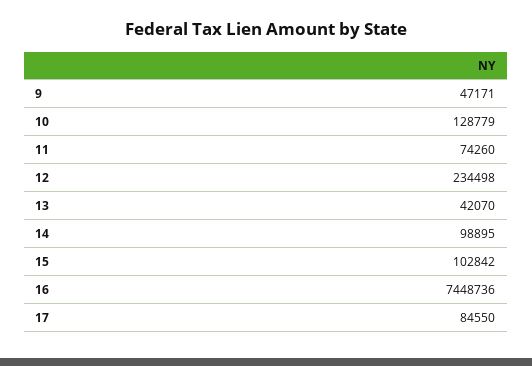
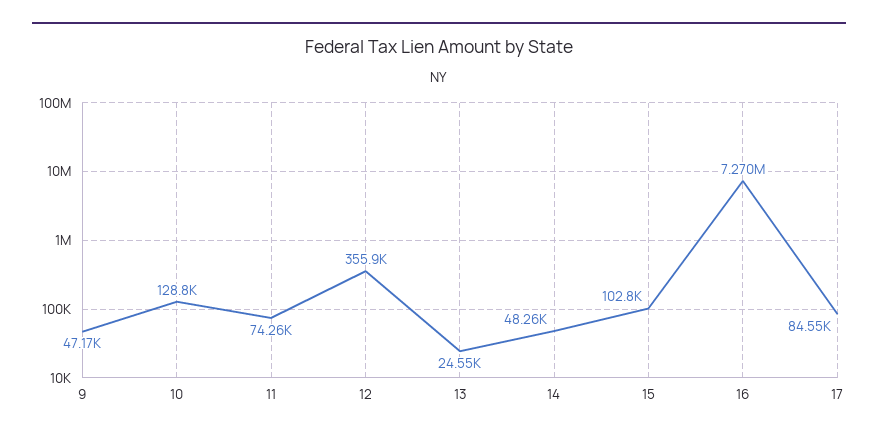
12: 234498 -> 355900
13: 42070 -> 24550
14: 98895 -> 48260
16: 7448736 -> 7270000

